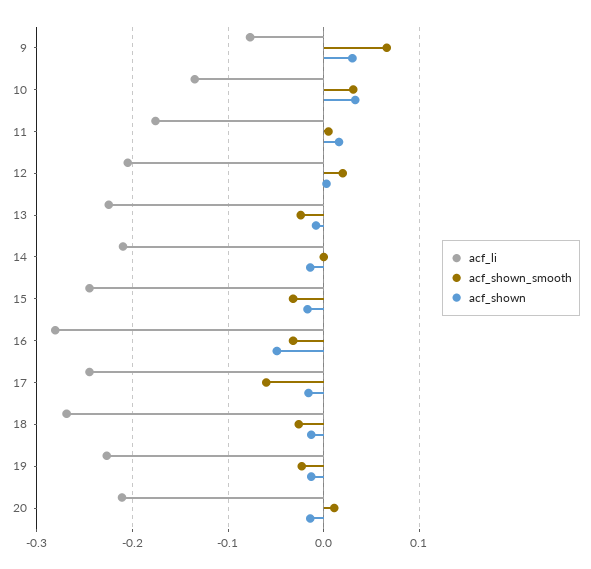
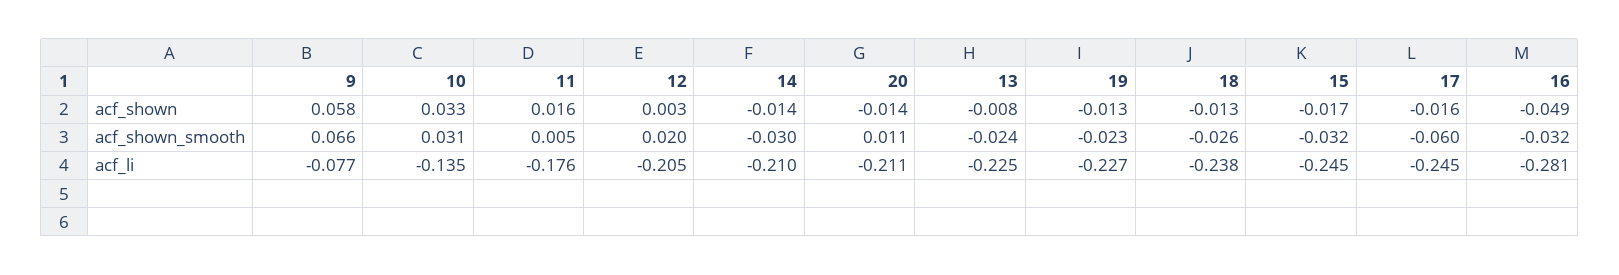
acf_shown, 9: 0.03 -> 0.058
acf_shown_smooth, 14: 0 -> -0.03
acf_li, 18: -0.27 -> -0.238

